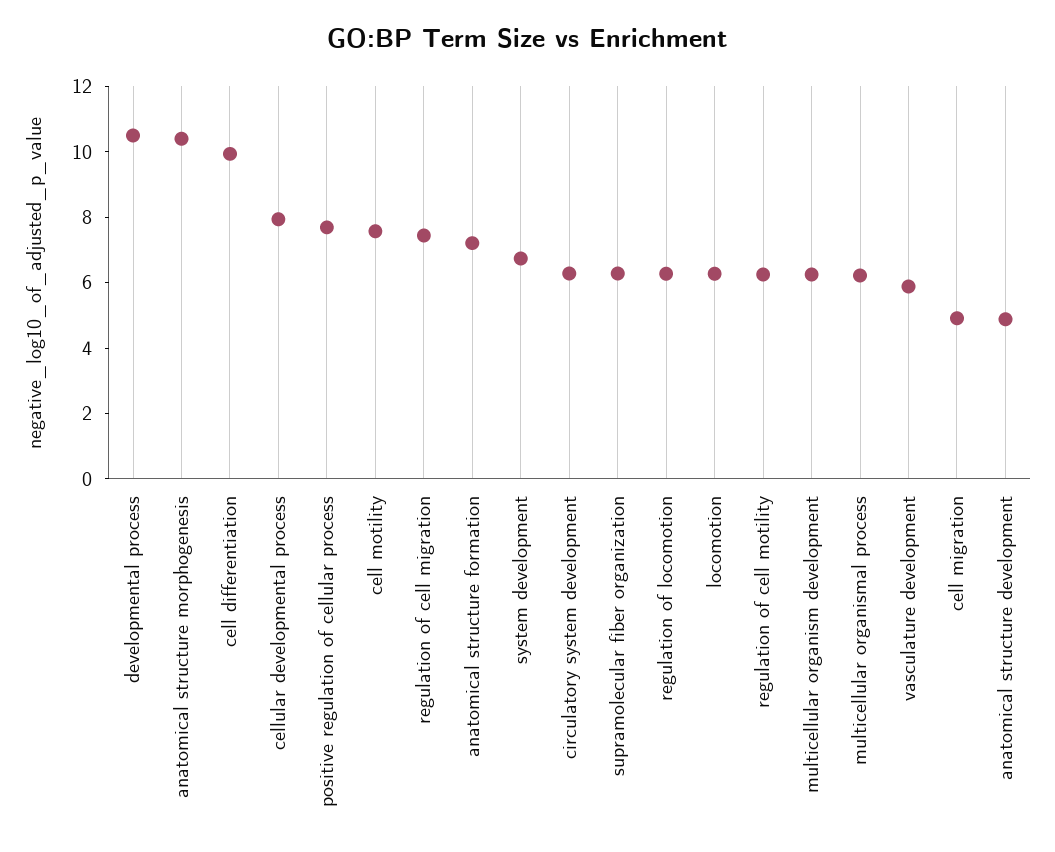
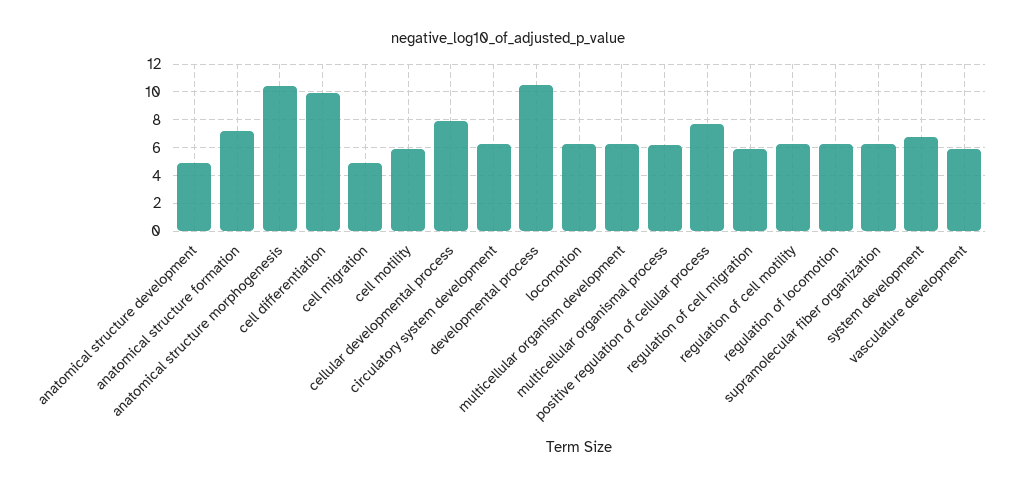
cell motility: 7.5 -> 6
regulation of cell migration: 7.5 -> 6

